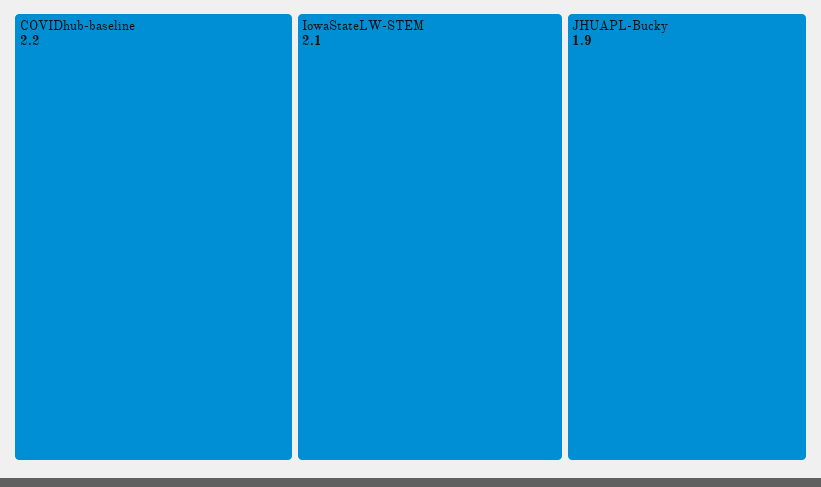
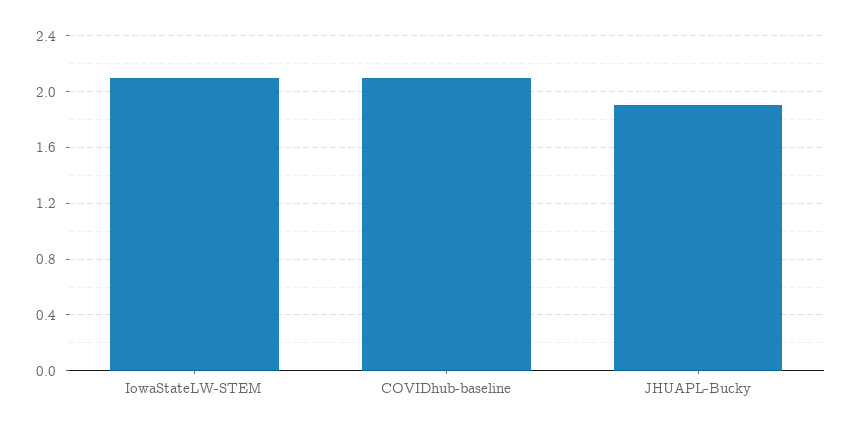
COVIDhub-baseline: 2.2 -> 2.1

